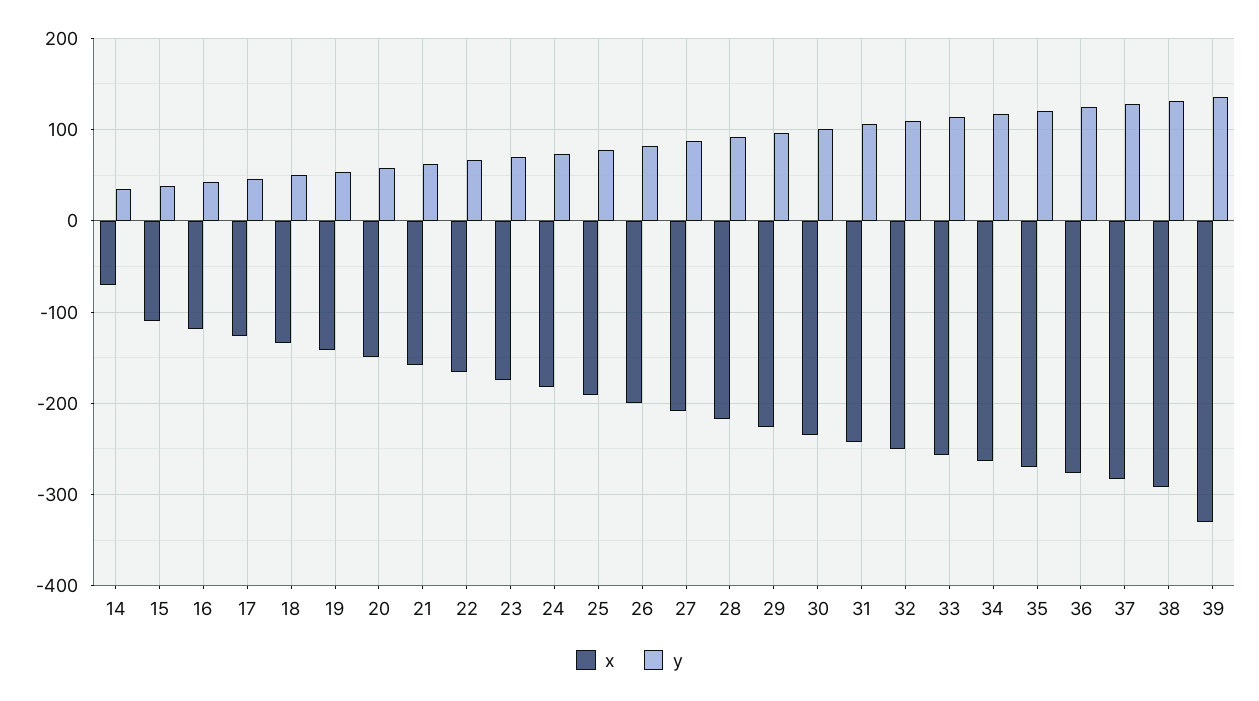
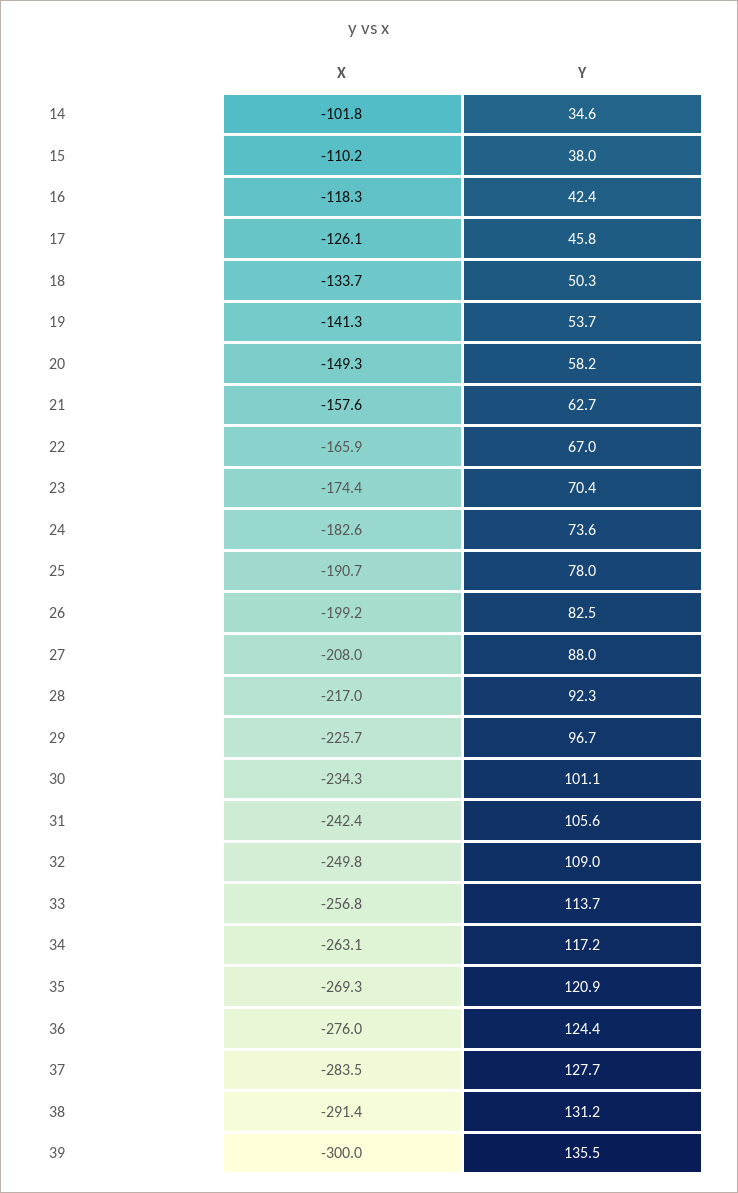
x, 14: -70 -> -101.8
x, 39: -330 -> -300

